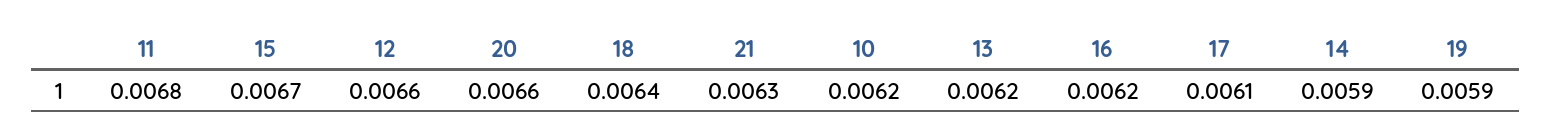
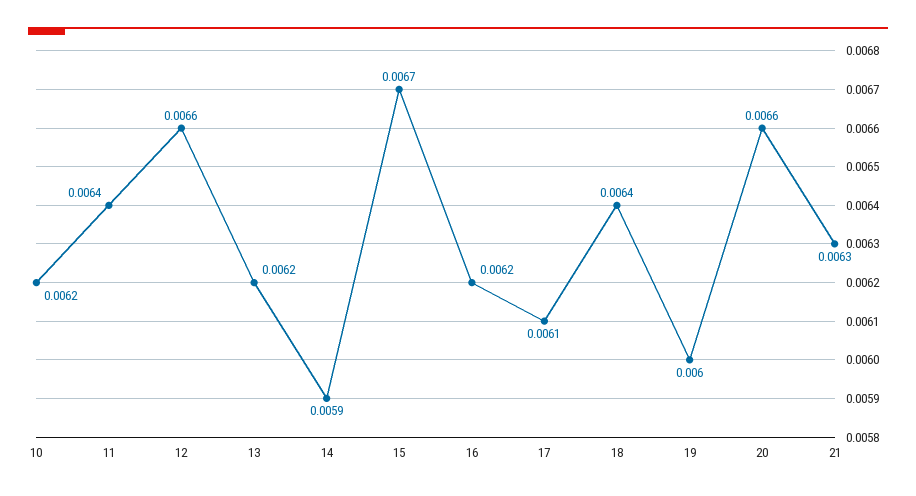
11: 0.0068 -> 0.0064
19: 0.0059 -> 0.006

